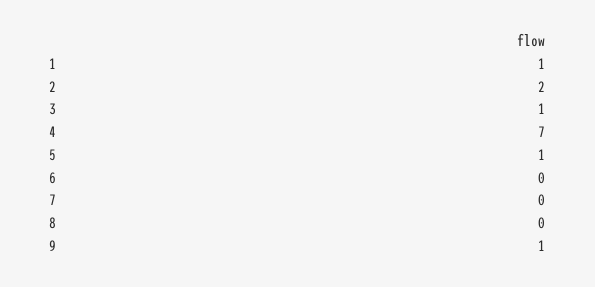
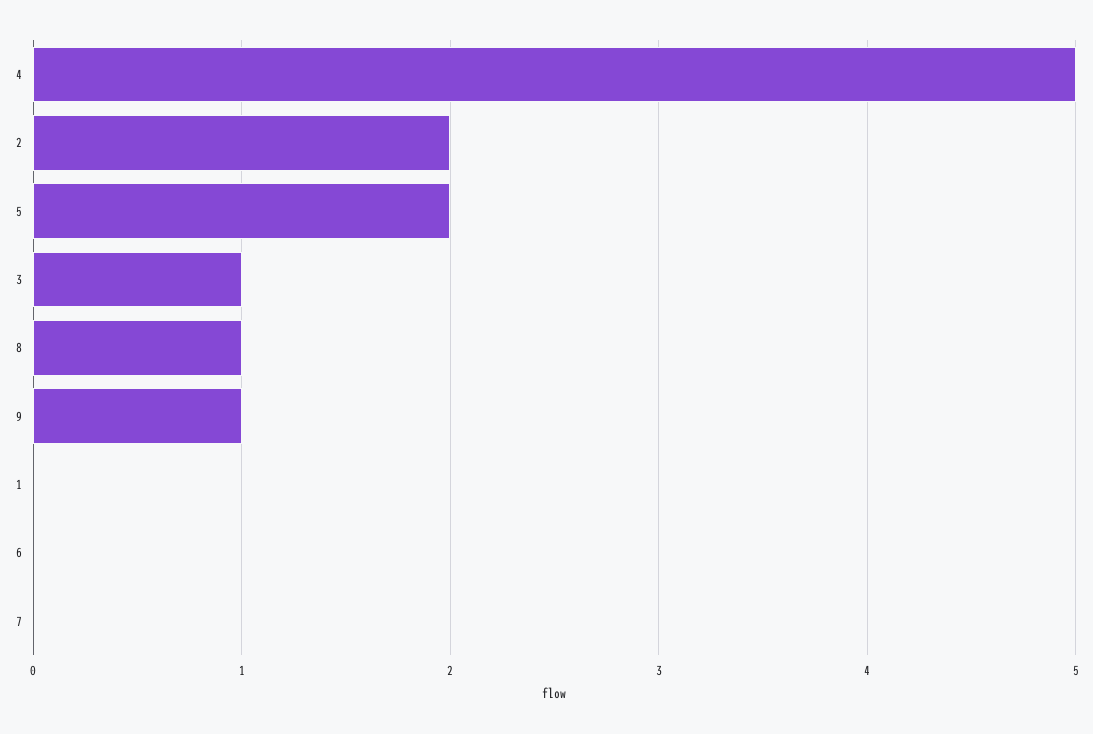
1: 1 -> 0
4: 7 -> 5
5: 1 -> 2
8: 0 -> 1

